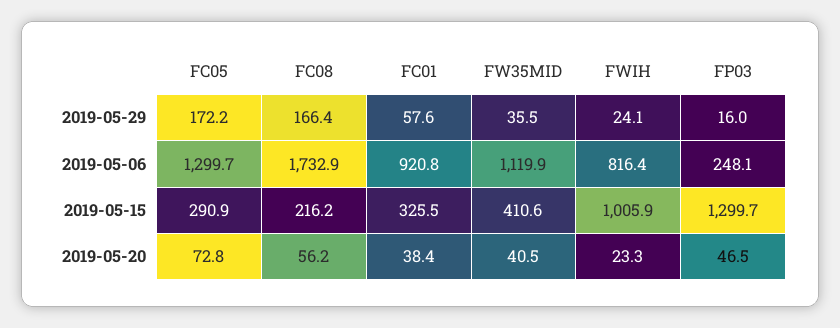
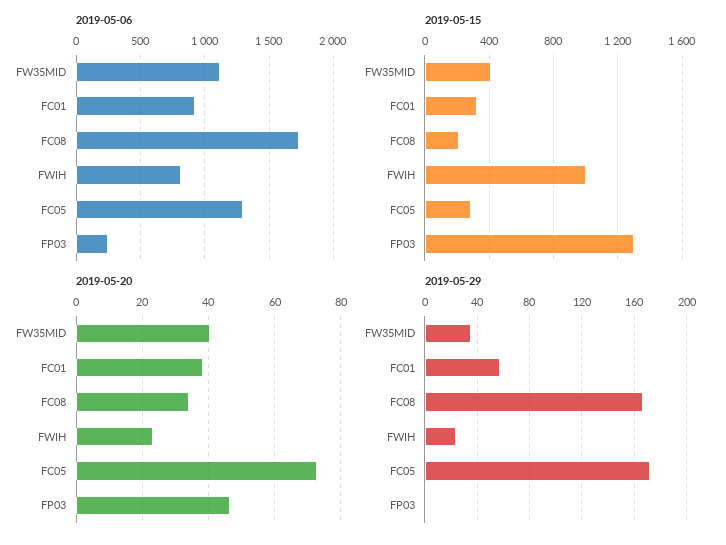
2019-05-29, FP03: 16 -> 0
2019-05-20, FC08: 56.2 -> 34

